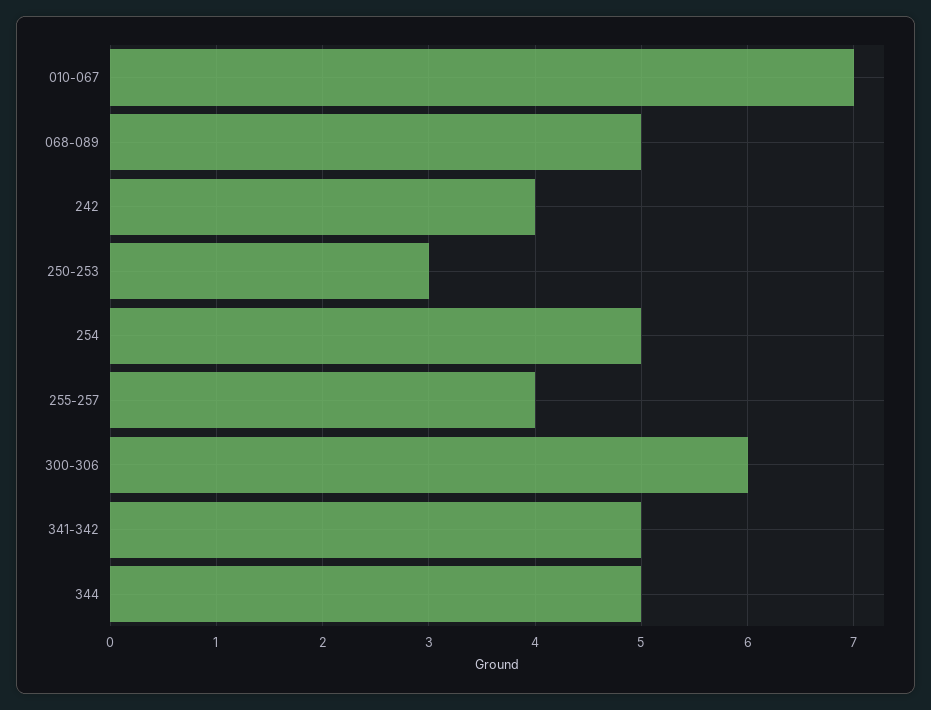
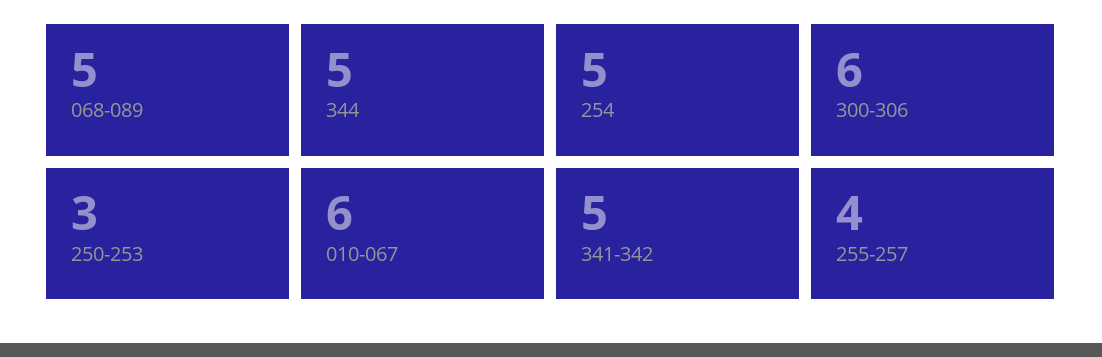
010-067: 7 -> 6
242: 4 -> none

